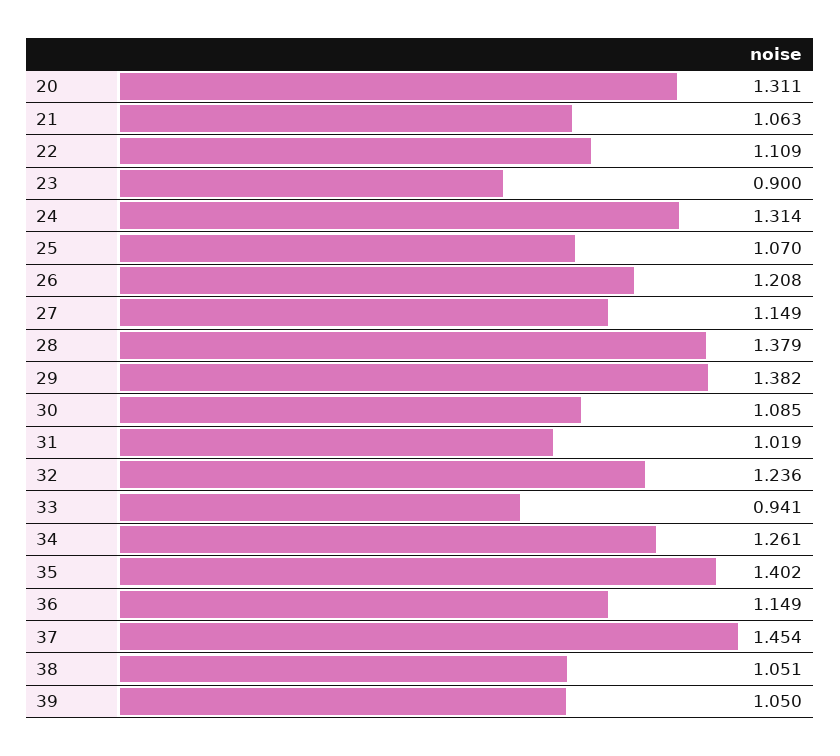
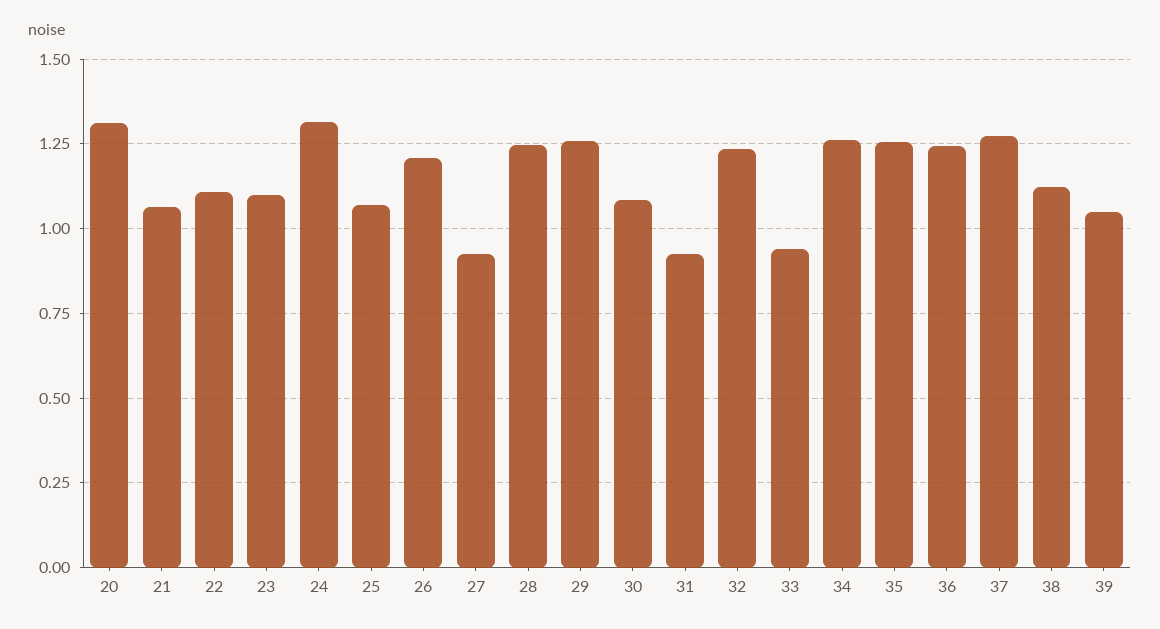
23: 0.9 -> 1.1
27: 1.149 -> 0.925
28: 1.379 -> 1.25
29: 1.382 -> 1.25
31: 1.019 -> 0.925
35: 1.402 -> 1.25
36: 1.149 -> 1.25
37: 1.454 -> 1.275
38: 1.051 -> 1.125

